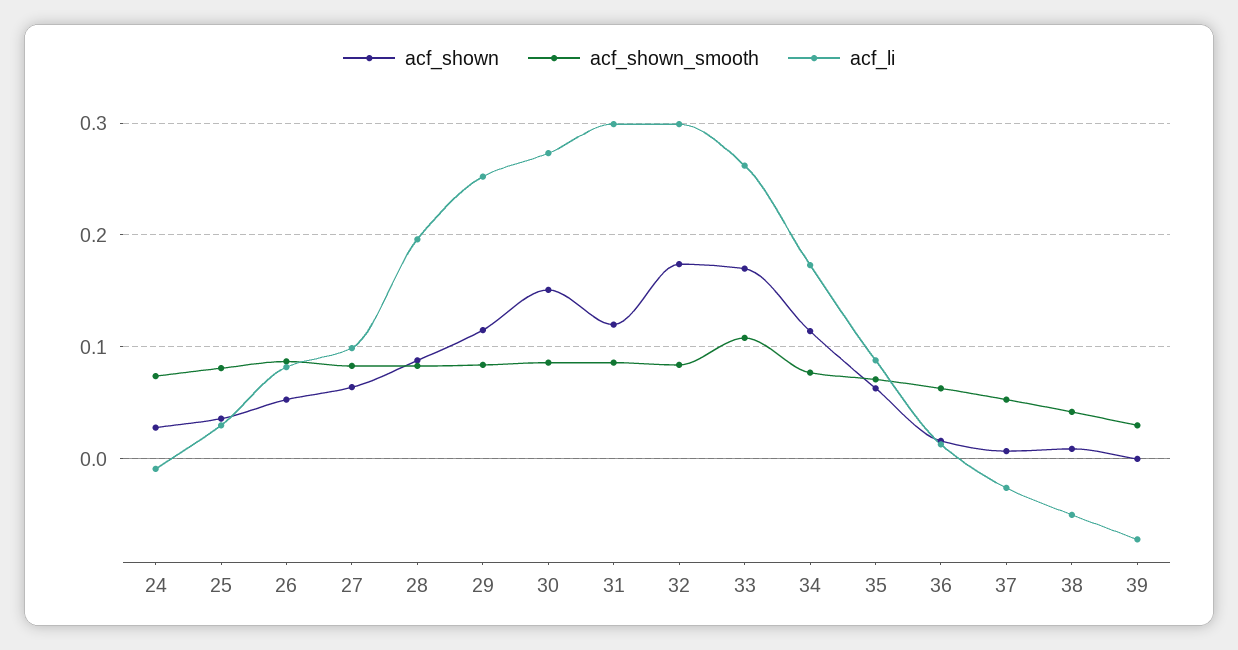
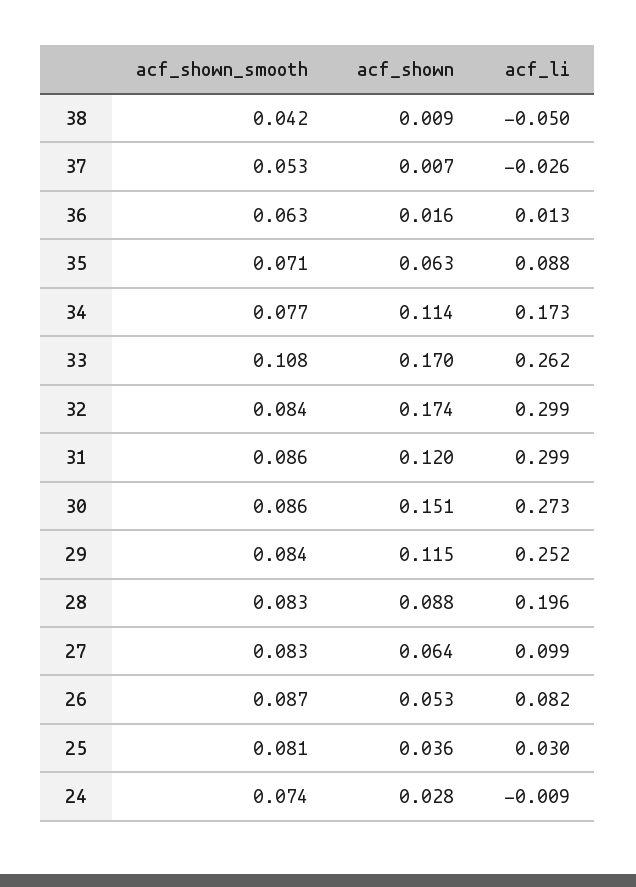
acf_shown, 39: 0 -> none
acf_shown_smooth, 39: 0.03 -> none
acf_li, 39: -0.07 -> none

